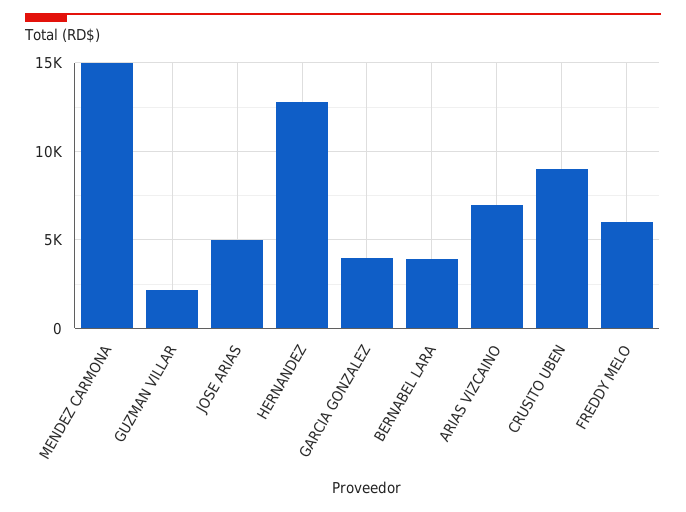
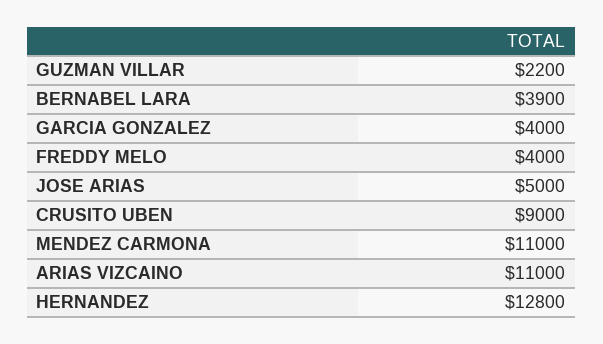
MENDEZ CARMONA: 15000 -> 11000
ARIAS VIZCAINO: 7000 -> 11000
FREDDY MELO: 6000 -> 4000

